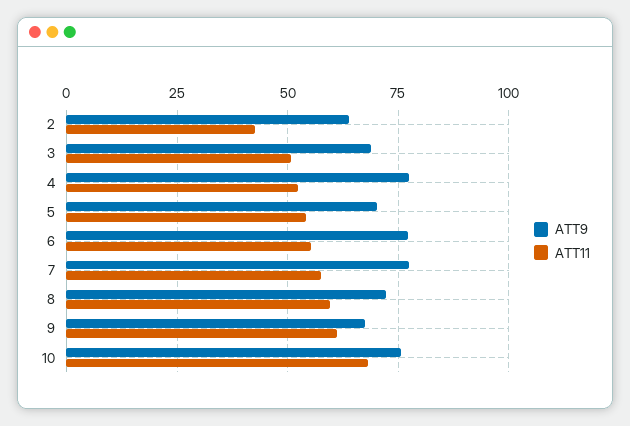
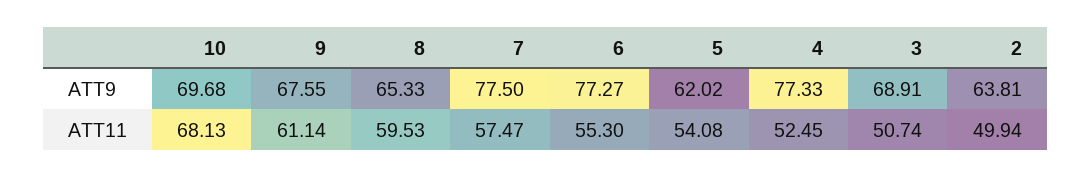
ATT11, 2: 42.5 -> 49.94
ATT9, 5: 70 -> 62.02
ATT9, 8: 72.5 -> 65.33
ATT9, 10: 75 -> 69.68

